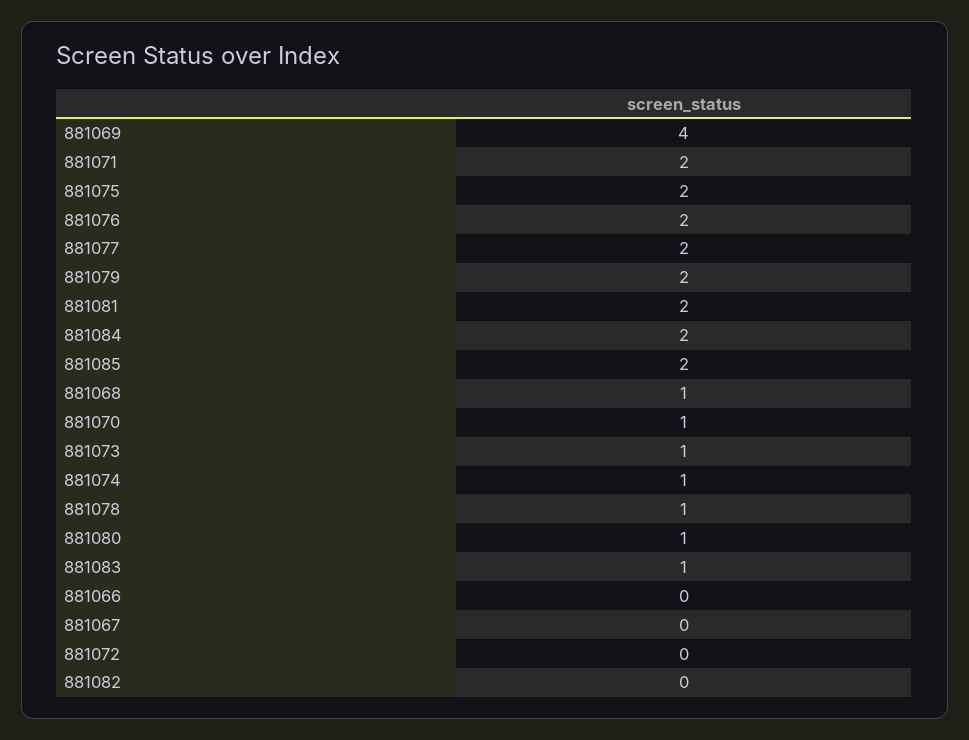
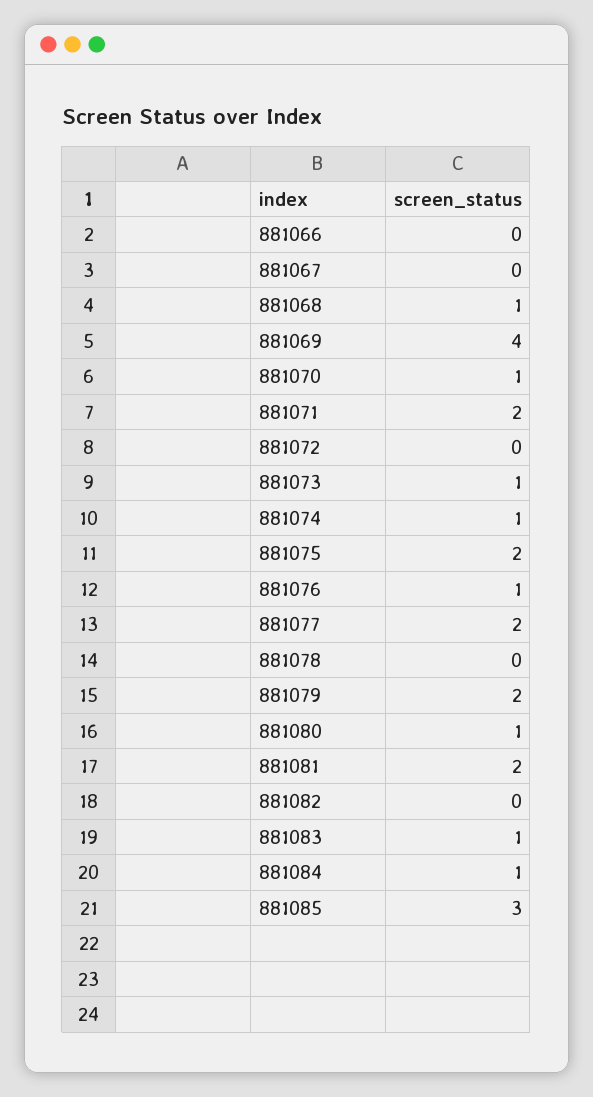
881076: 2 -> 1
881084: 2 -> 1
881085: 2 -> 3
881078: 1 -> 0

